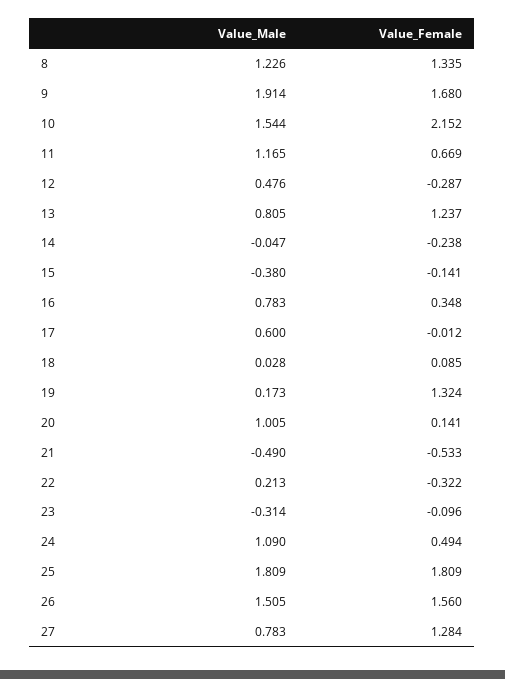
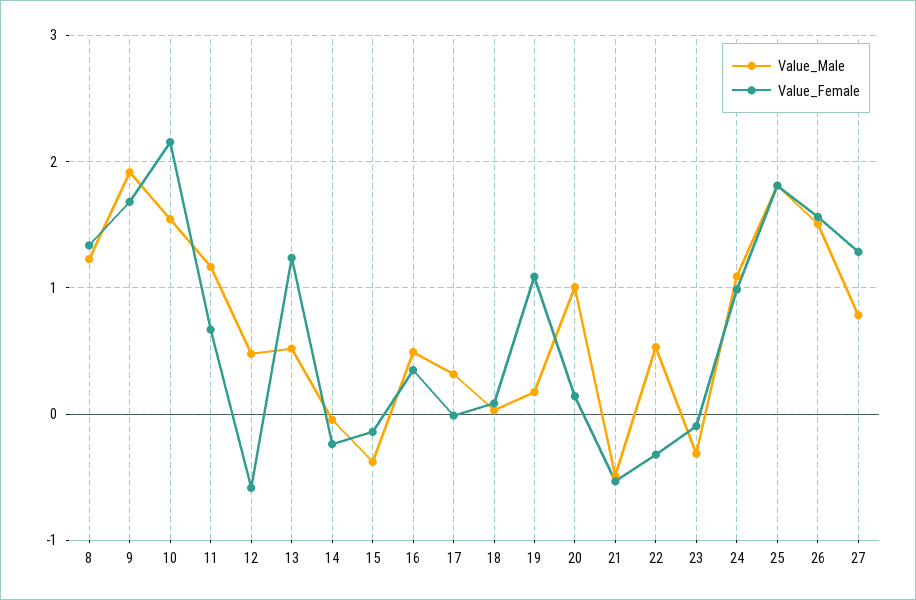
Value_Female, 12: -0.287 -> -0.6
Value_Male, 13: 0.805 -> 0.5
Value_Male, 16: 0.783 -> 0.5
Value_Male, 17: 0.6 -> 0.3
Value_Female, 19: 1.324 -> 1.1
Value_Male, 22: 0.213 -> 0.5
Value_Female, 24: 0.494 -> 1

